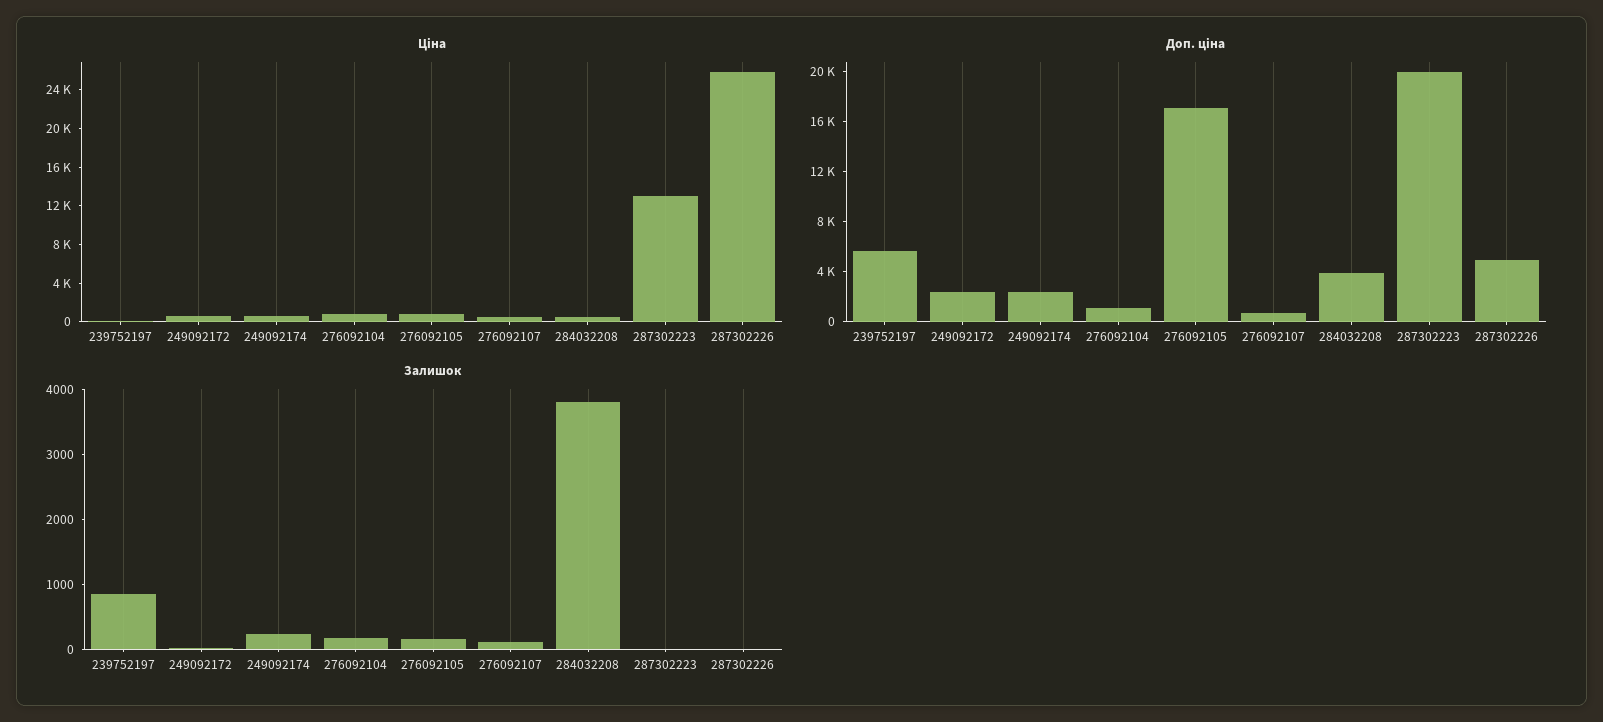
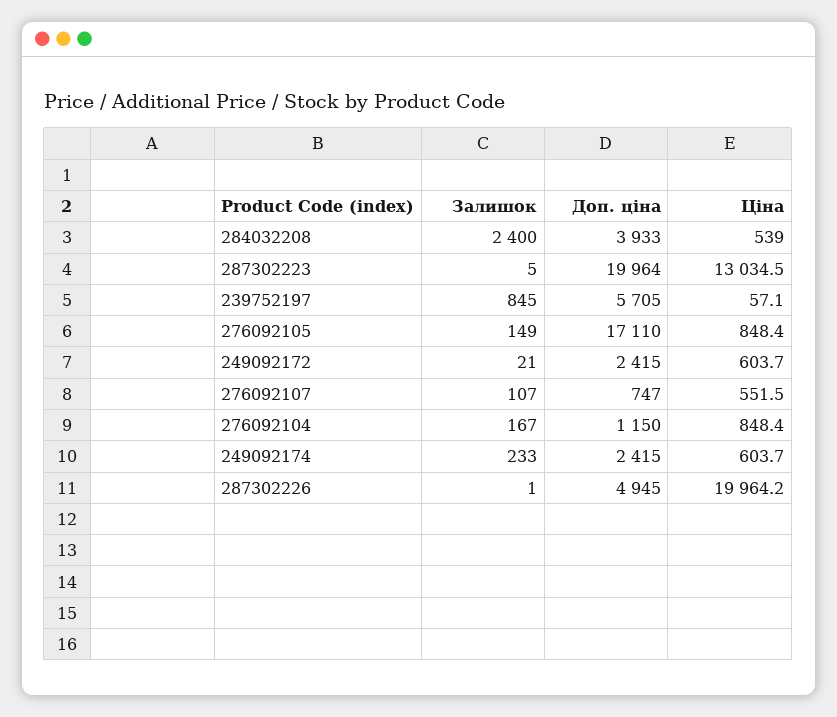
Ціна, 287302226: 26000 -> 19964.2
Залишок, 284032208: 3800 -> 2400

